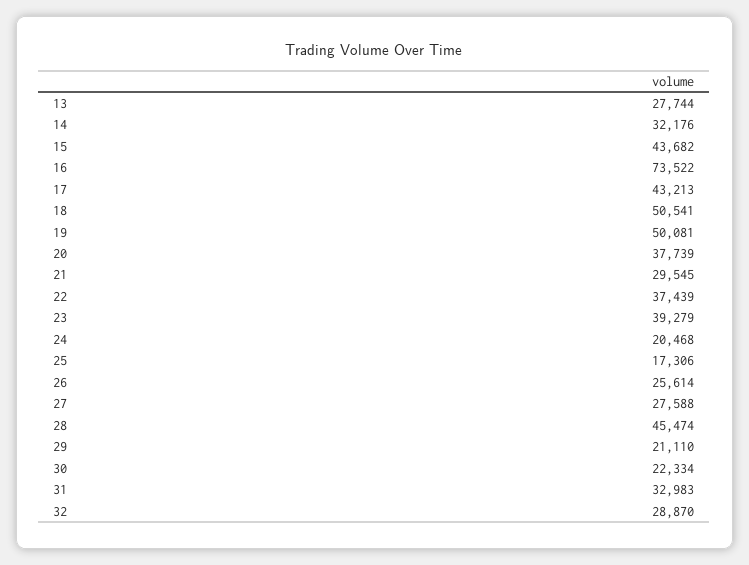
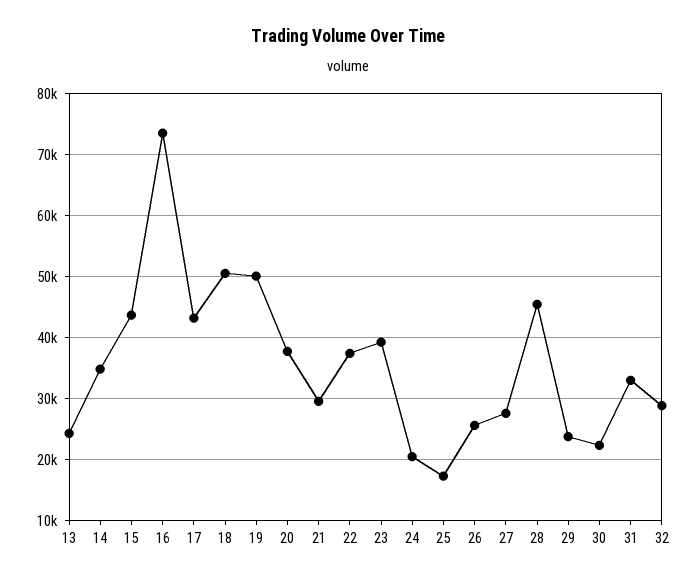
13: 27744 -> 24000
14: 32176 -> 35000
29: 21110 -> 24000

